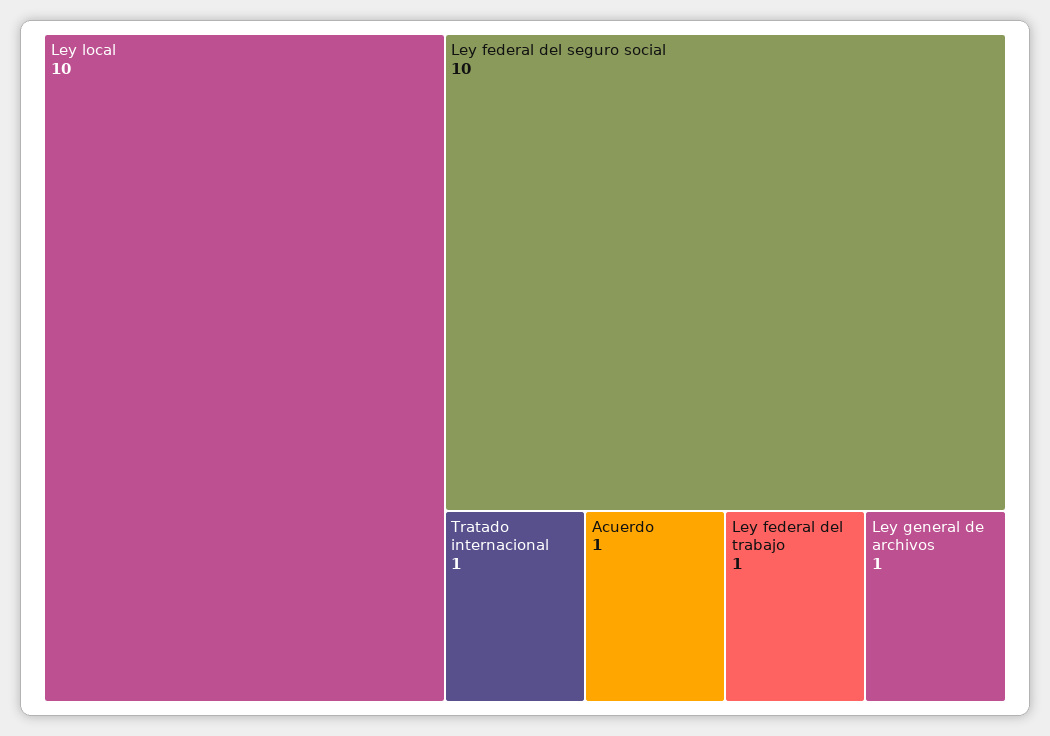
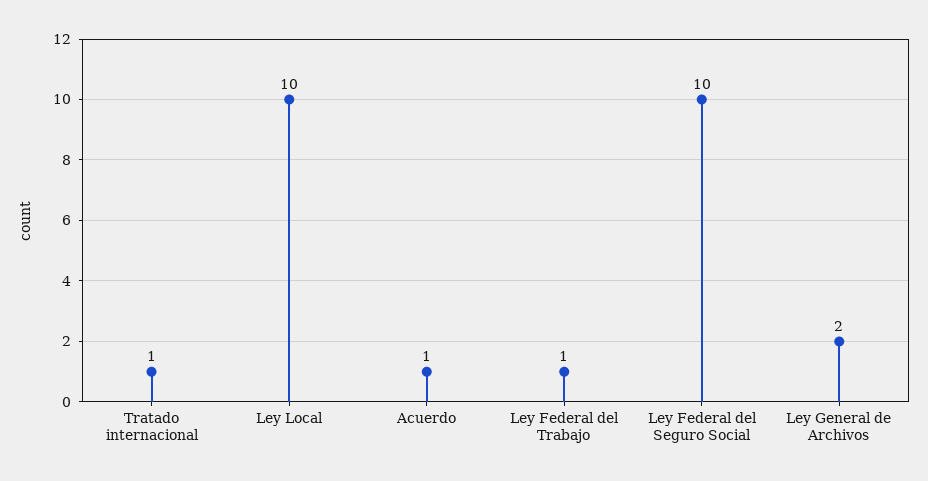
Ley general de archivos: 1 -> 2

